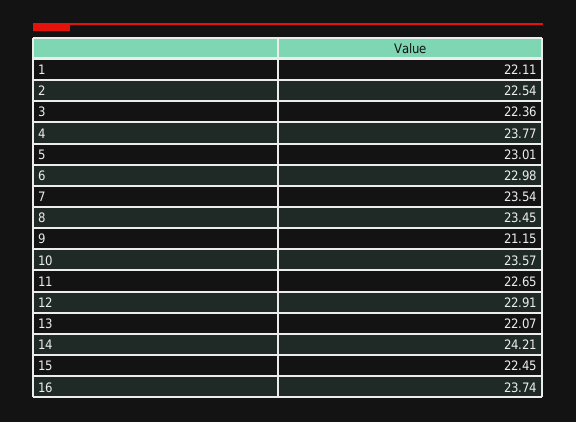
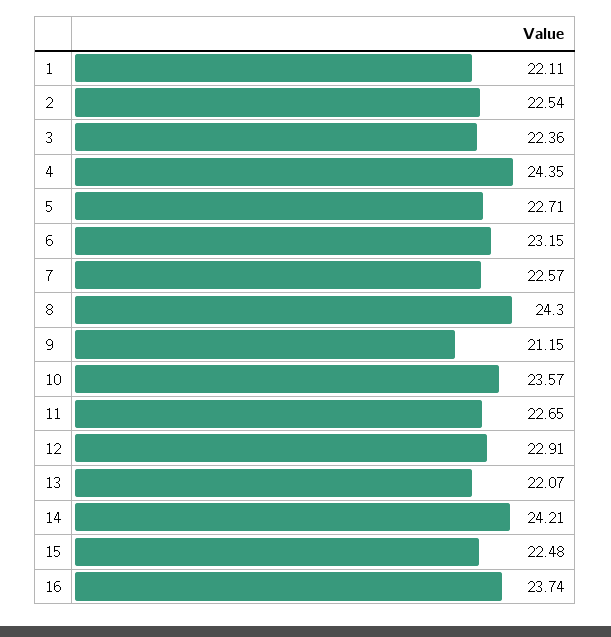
4: 23.77 -> 24.35
5: 23.01 -> 22.71
6: 22.98 -> 23.15
7: 23.54 -> 22.57
8: 23.45 -> 24.3
15: 22.45 -> 22.48

